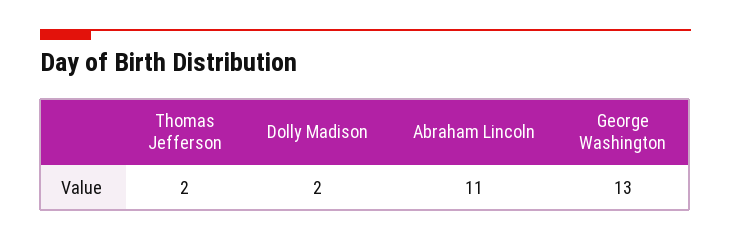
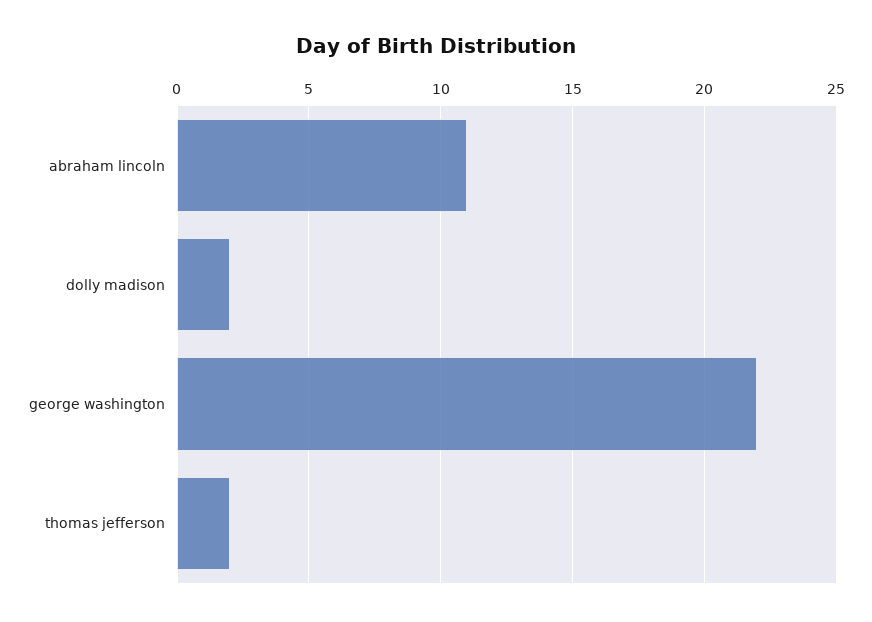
George Washington: 13 -> 22

